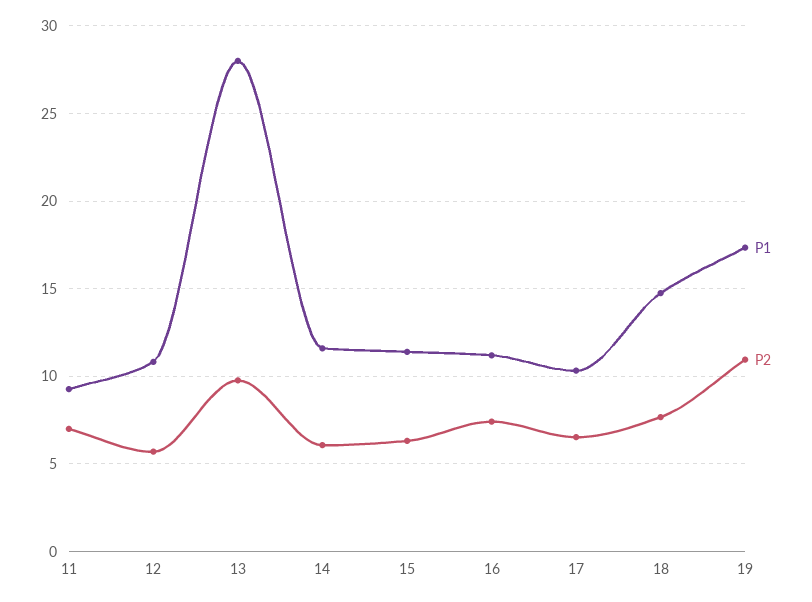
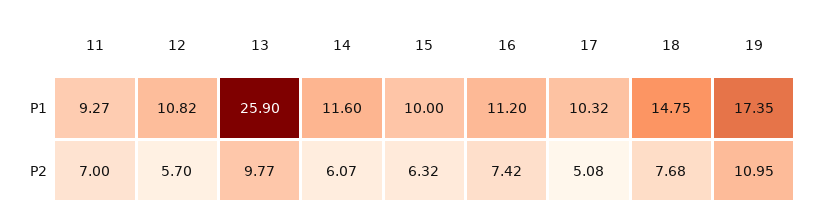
P1, 13: 28 -> 25.9
P1, 15: 11.5 -> 10
P2, 17: 6.5 -> 5.08

